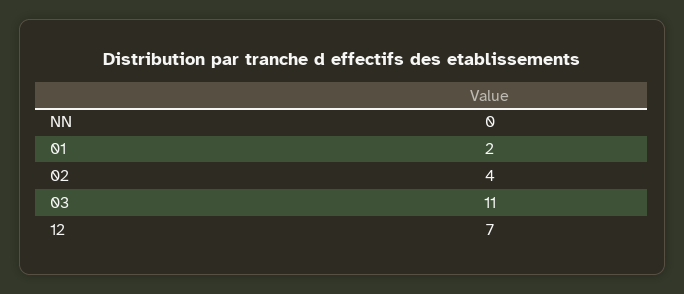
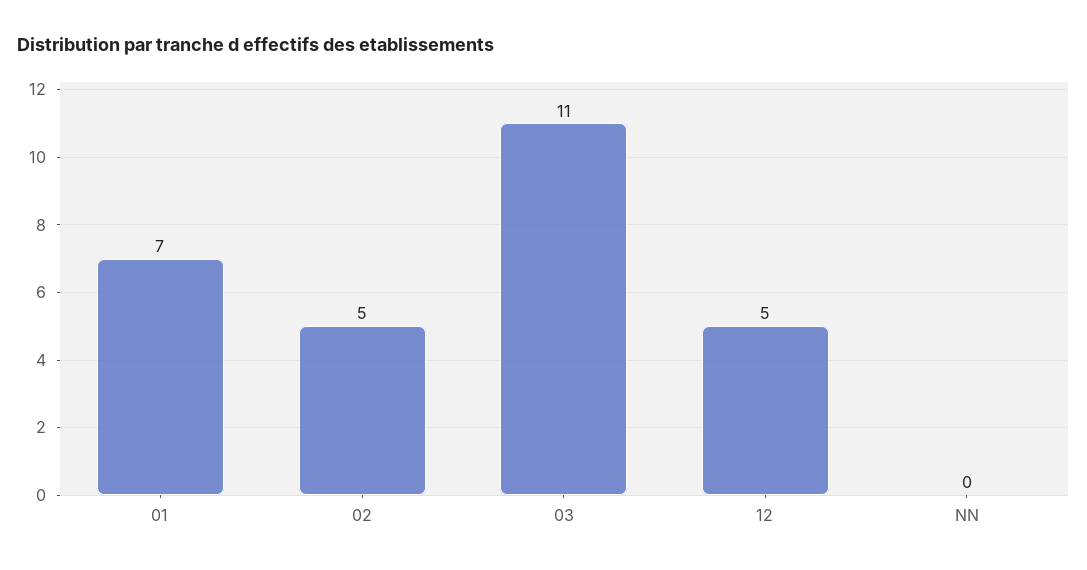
01: 2 -> 7
02: 4 -> 5
12: 7 -> 5

